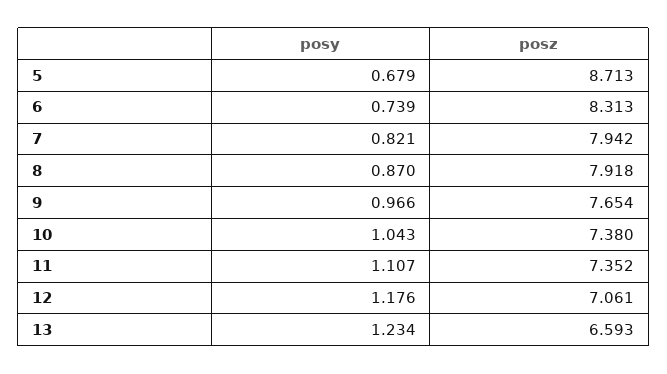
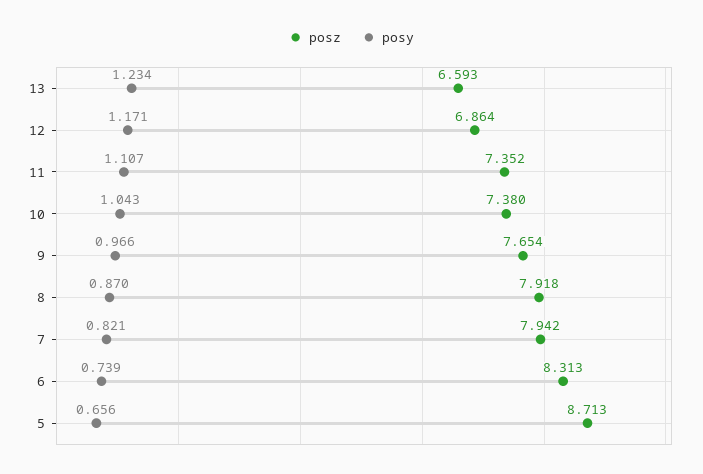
posy, 5: 0.679 -> 0.656
posy, 12: 1.176 -> 1.171
posz, 12: 7.061 -> 6.864

